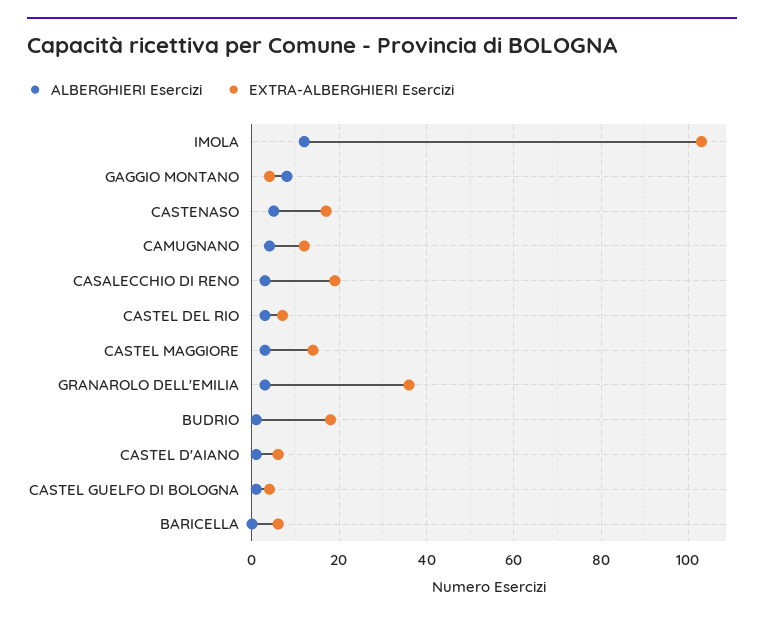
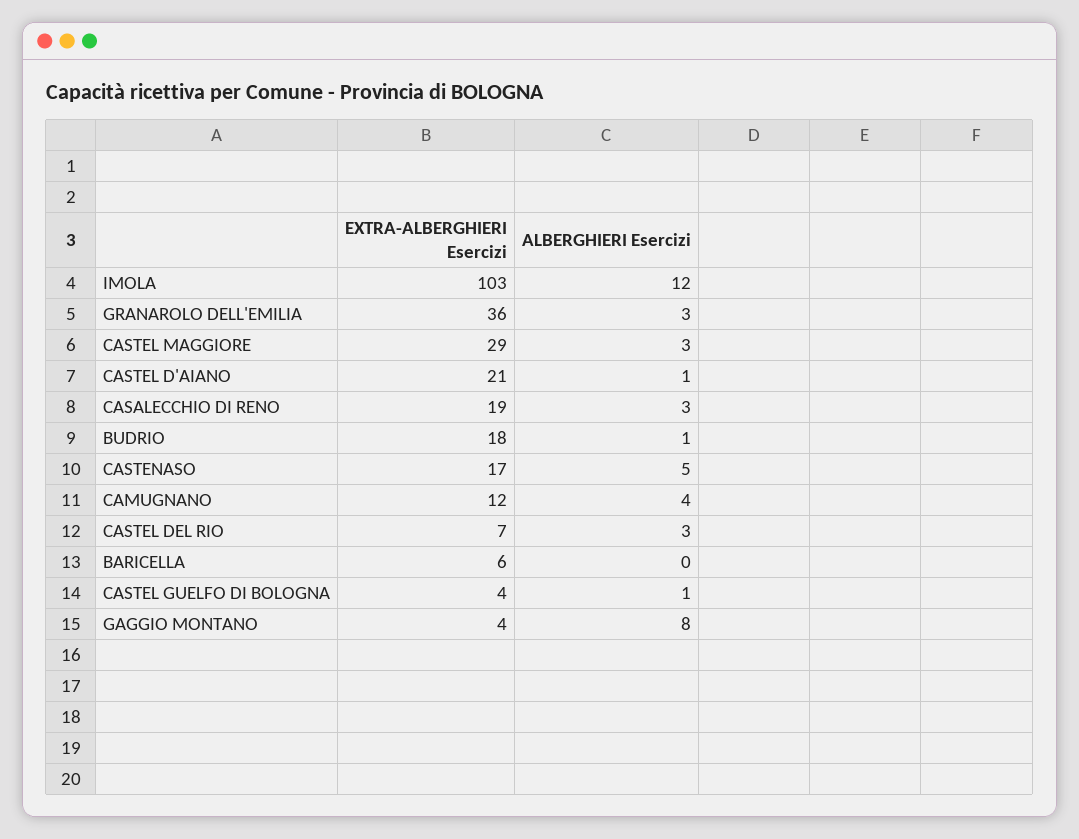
EXTRA-ALBERGHIERI Esercizi, CASTEL MAGGIORE: 15 -> 29
EXTRA-ALBERGHIERI Esercizi, CASTEL D'AIANO: 5 -> 21

